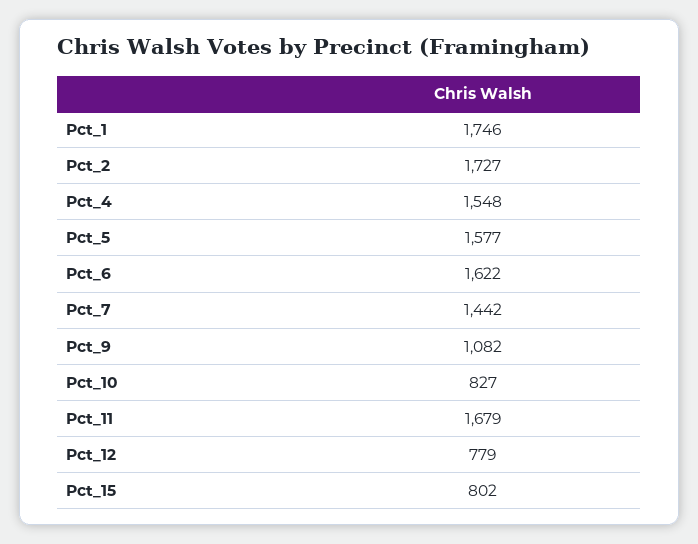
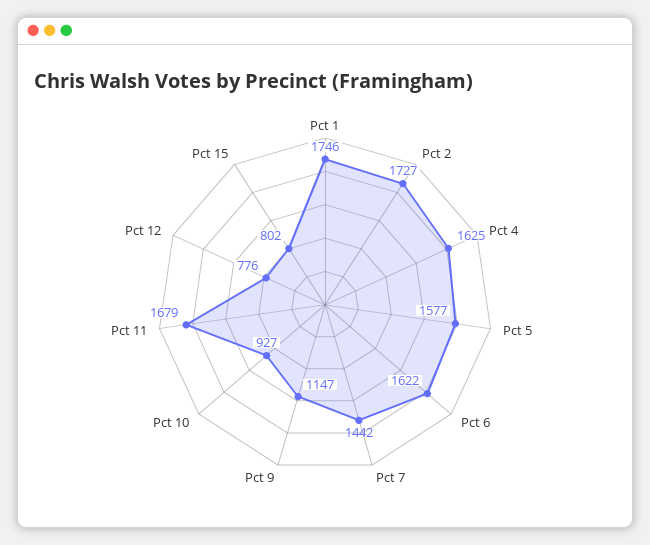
Pct_4: 1548 -> 1625
Pct_9: 1082 -> 1147
Pct_10: 827 -> 927
Pct_12: 779 -> 776

